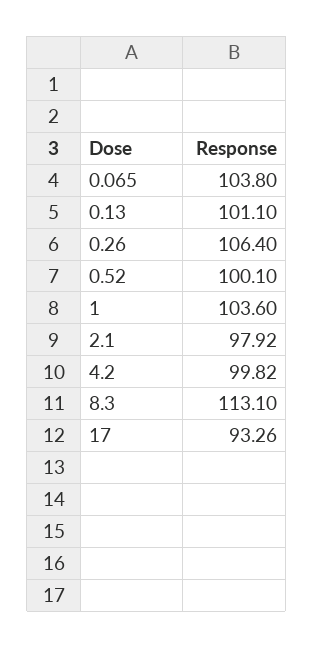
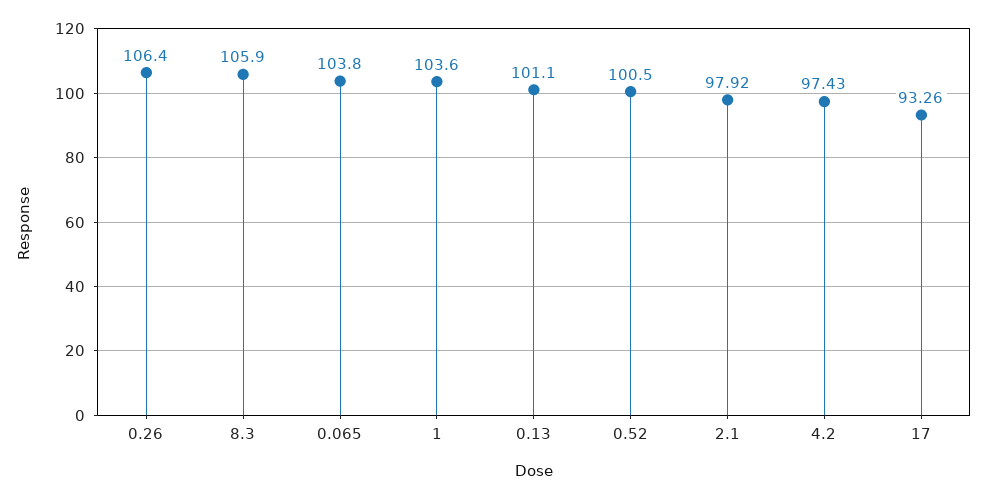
0.52: 100.1 -> 100.5
4.2: 99.82 -> 97.43
8.3: 113.1 -> 105.9

